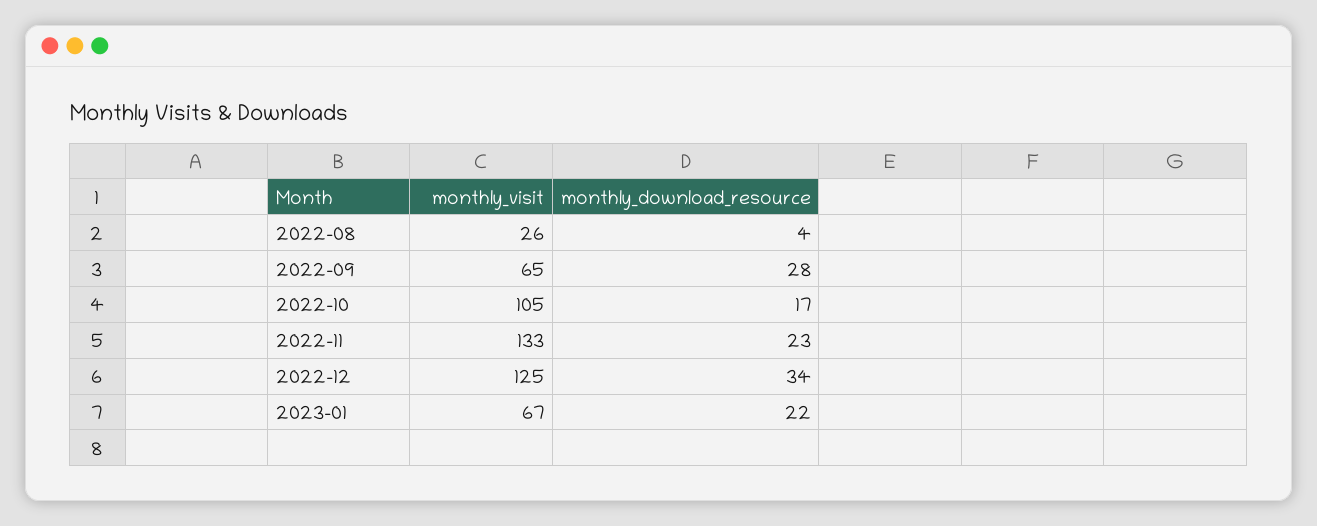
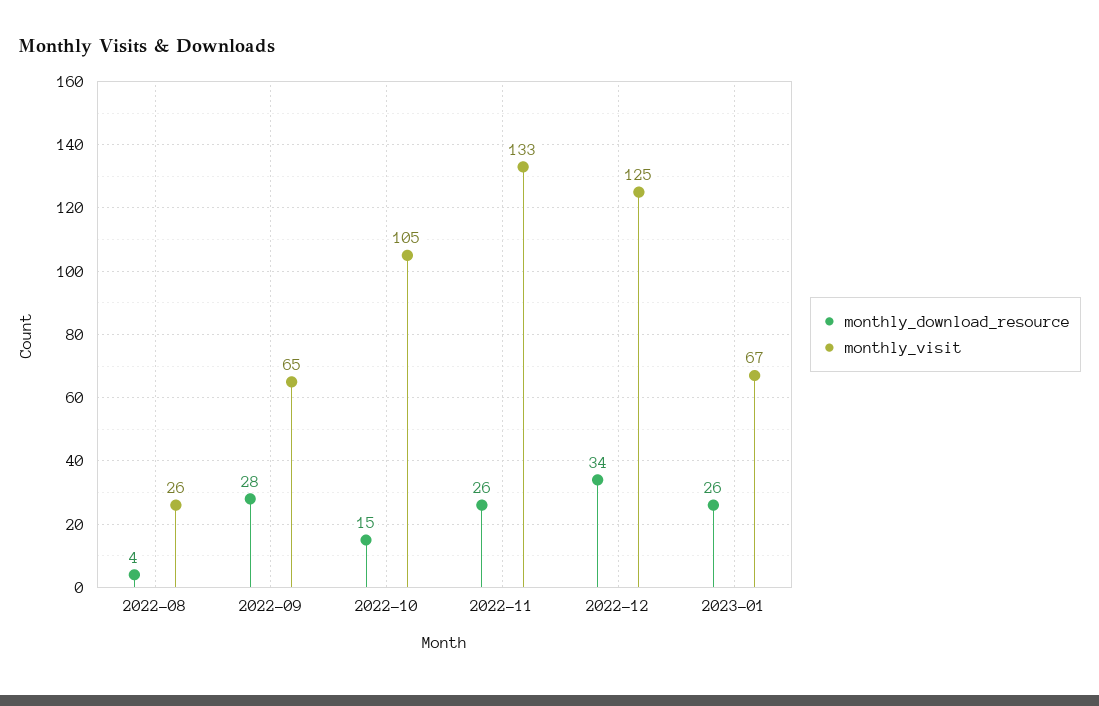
monthly_download_resource, 2022-10: 17 -> 15
monthly_download_resource, 2022-11: 23 -> 26
monthly_download_resource, 2023-01: 22 -> 26

